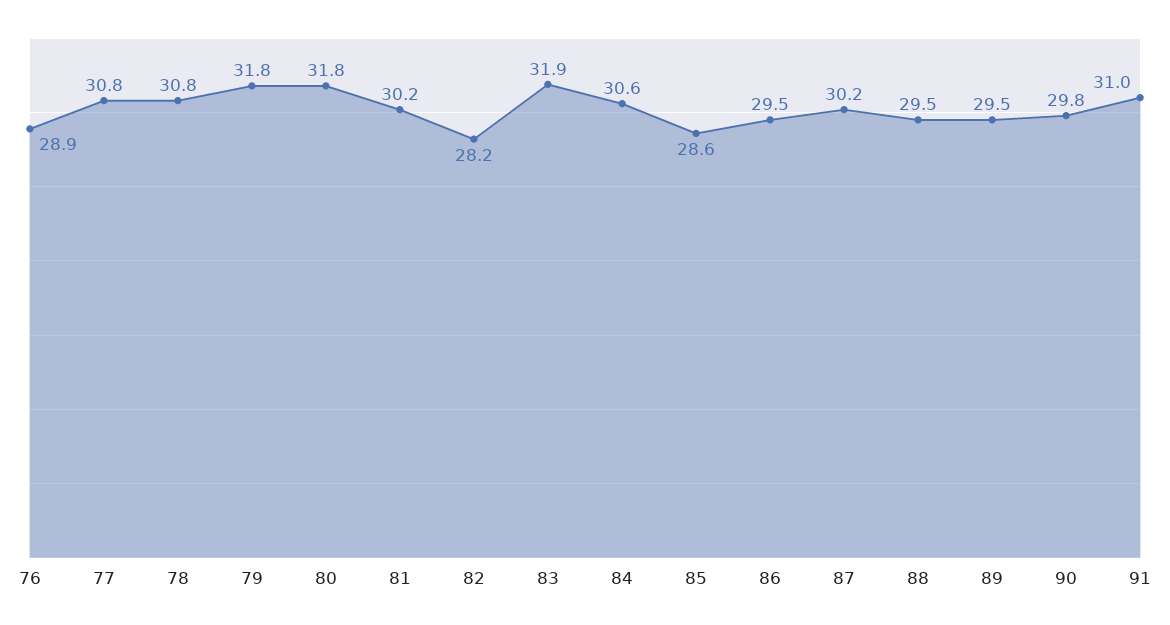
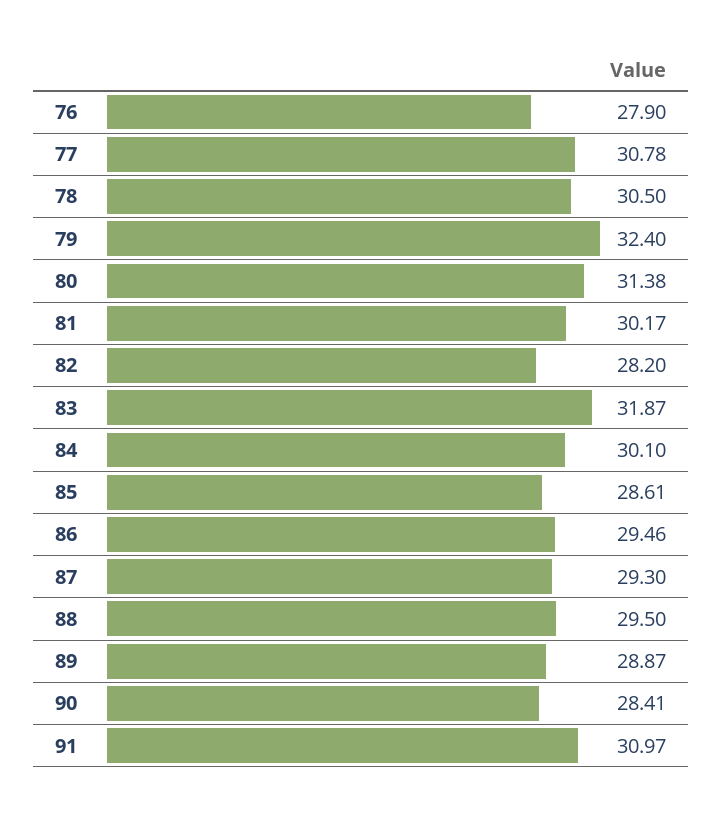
76: 28.9 -> 27.9
78: 30.8 -> 30.5
79: 31.8 -> 32.4
80: 31.8 -> 31.38
84: 30.6 -> 30.1
87: 30.2 -> 29.3
89: 29.5 -> 28.87
90: 29.8 -> 28.41

